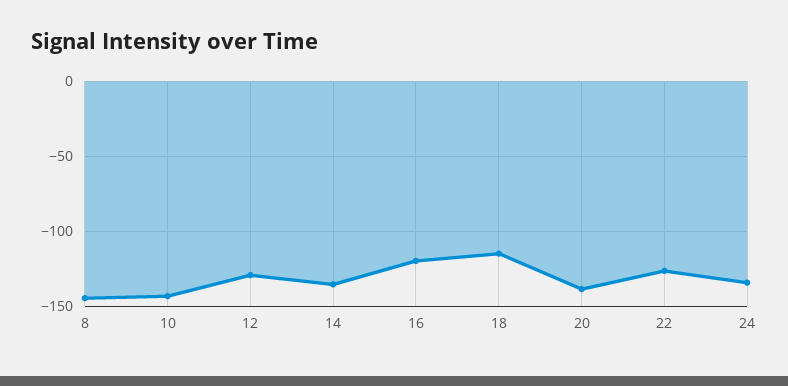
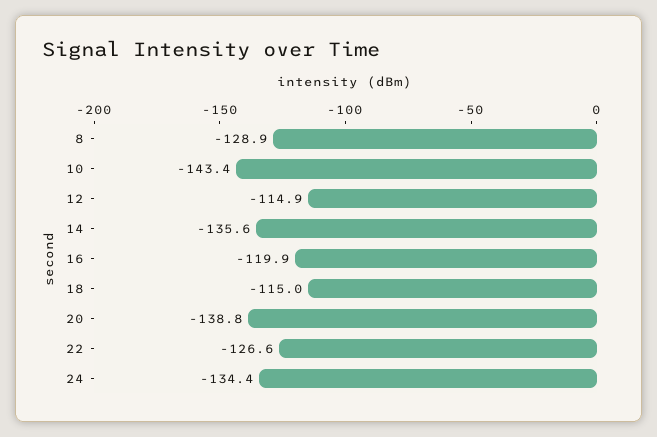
8: -145 -> -128.9
12: -130 -> -114.9

